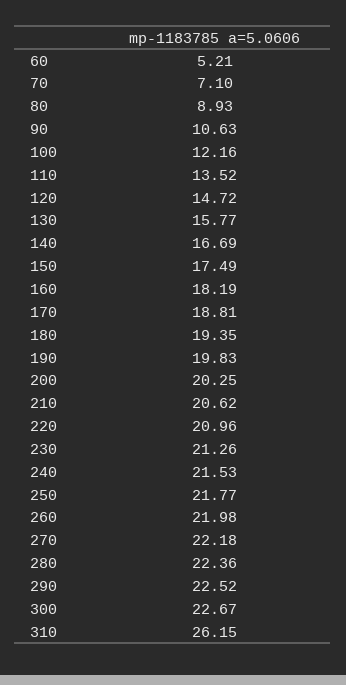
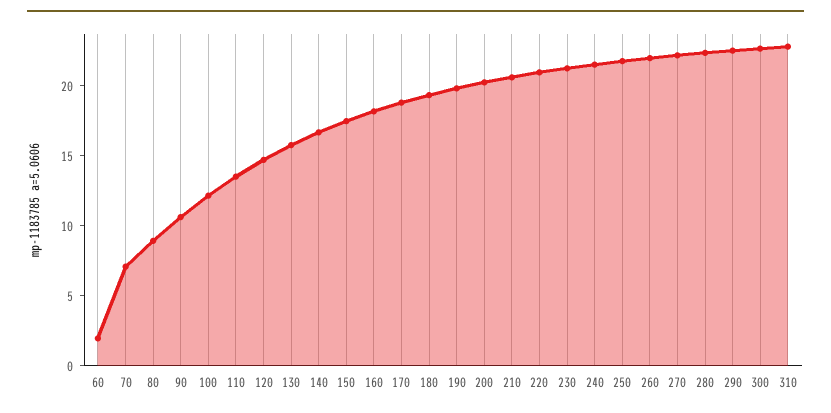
60: 5.21 -> 2
310: 26.15 -> 23

